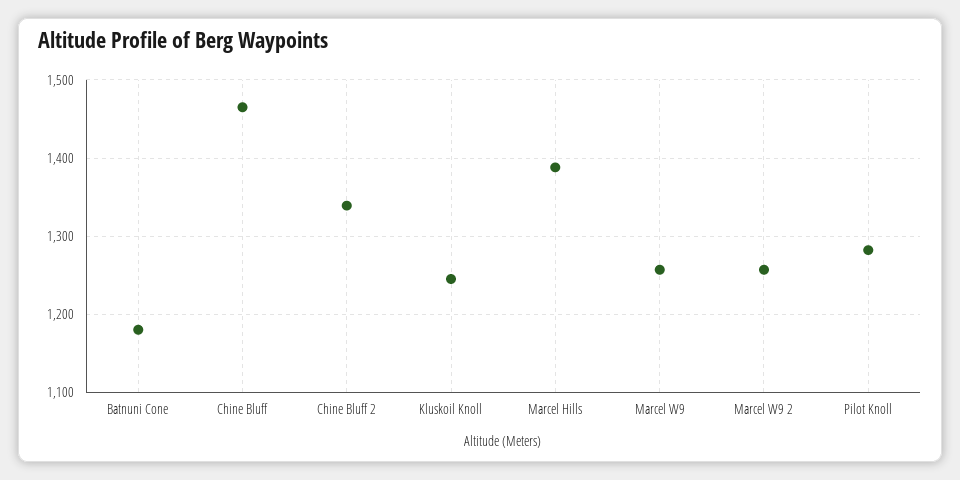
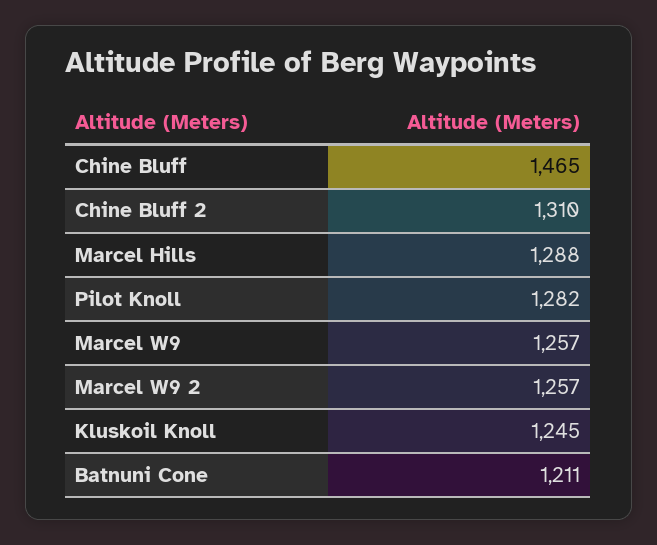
Batnuni Cone: 1180 -> 1211
Chine Bluff 2: 1340 -> 1310
Marcel Hills: 1390 -> 1288

